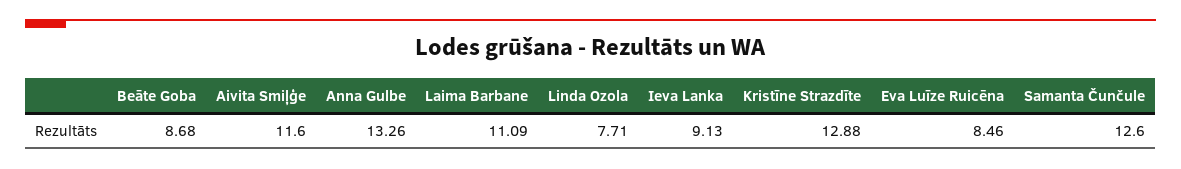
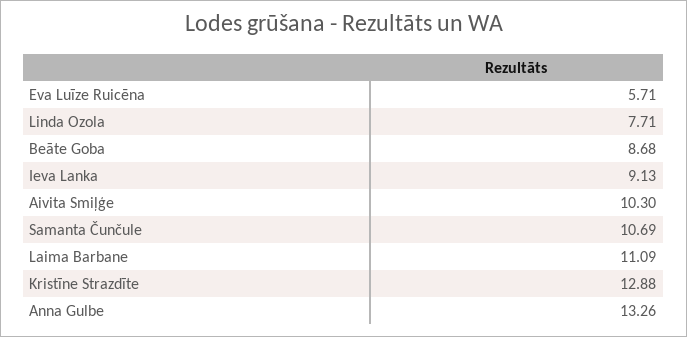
Aivita Smiļģe: 11.6 -> 10.3
Eva Luīze Ruicēna: 8.46 -> 5.71
Samanta Čunčule: 12.6 -> 10.69

